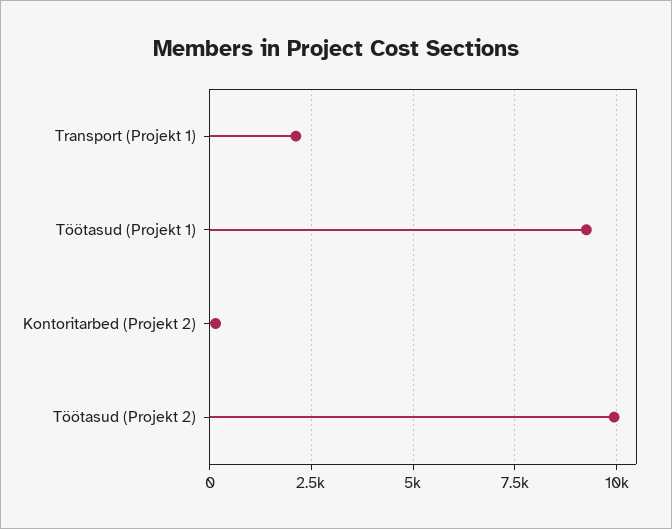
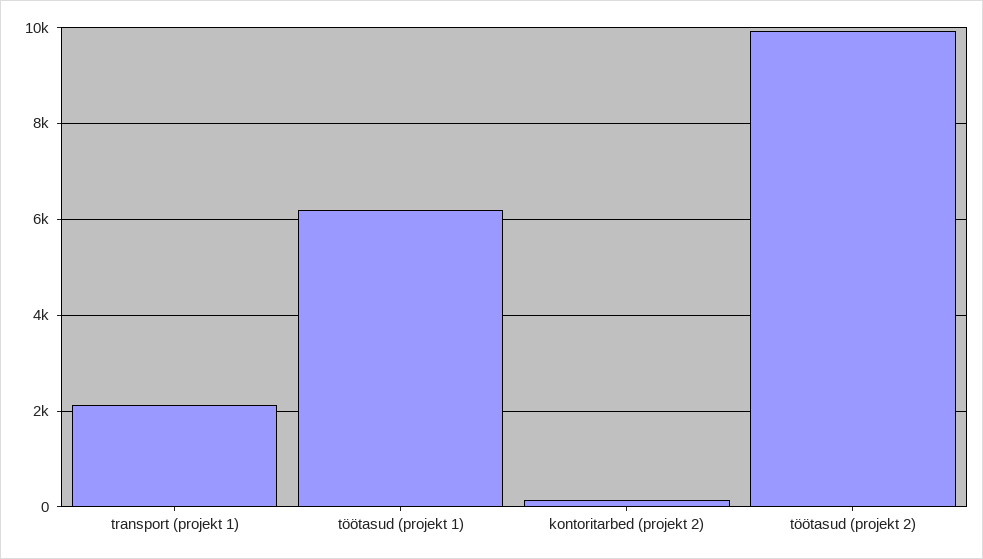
Töötasud (Projekt 1): 9250 -> 6200

